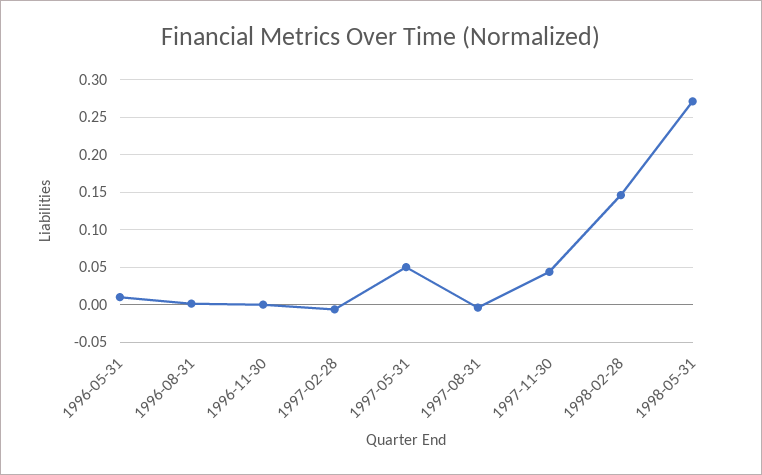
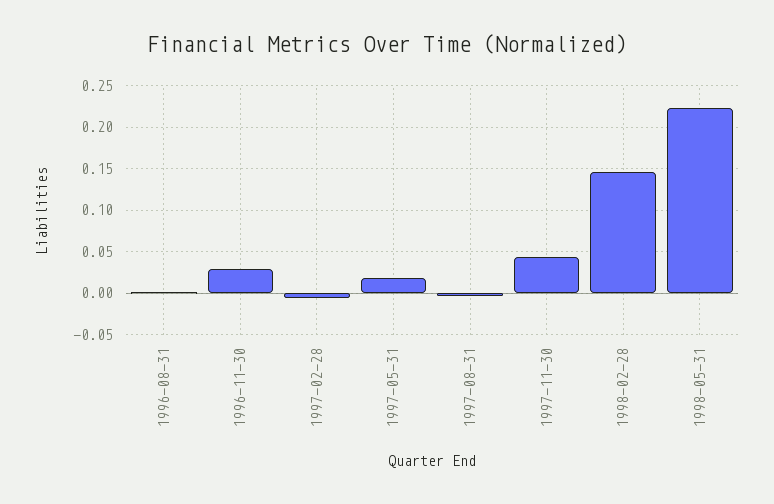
1996-05-31: 0.01 -> none
1996-11-30: 0 -> 0.03
1997-05-31: 0.05 -> 0.02
1998-05-31: 0.27 -> 0.22

